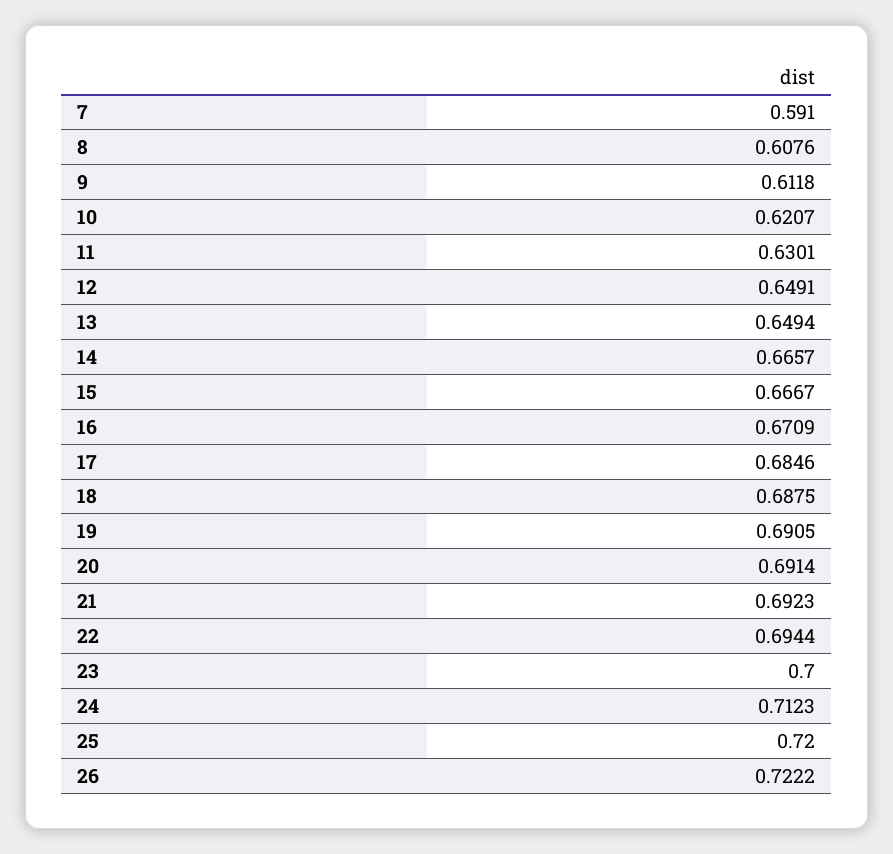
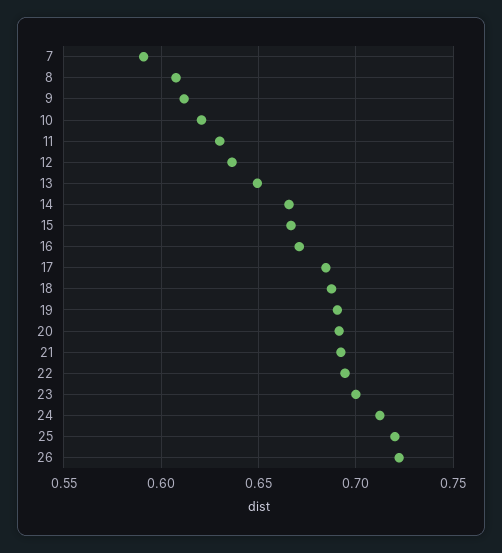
12: 0.6491 -> 0.635

